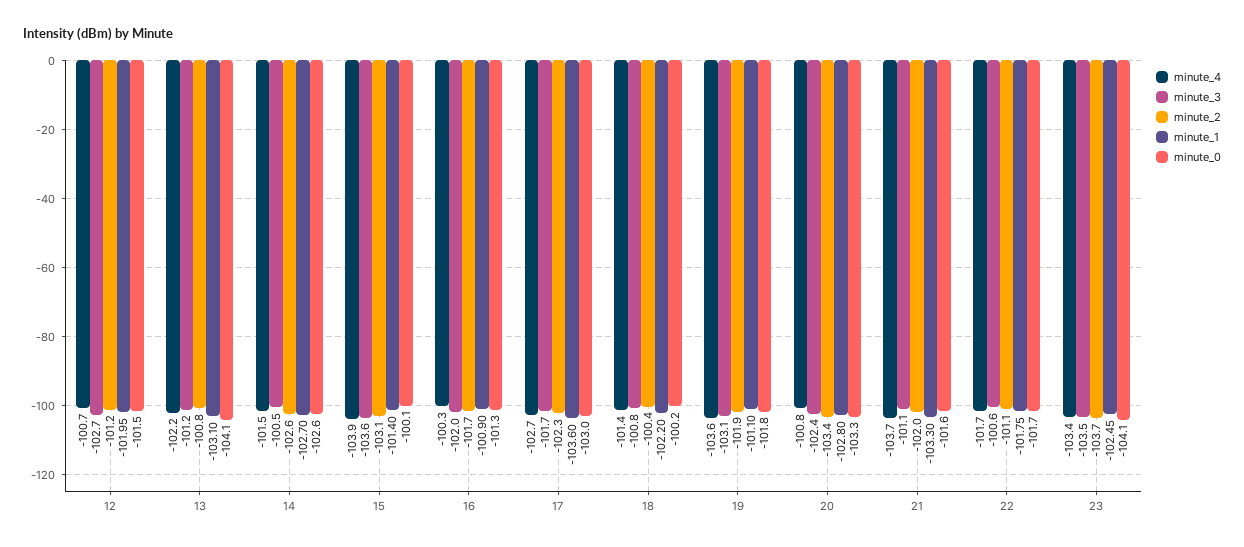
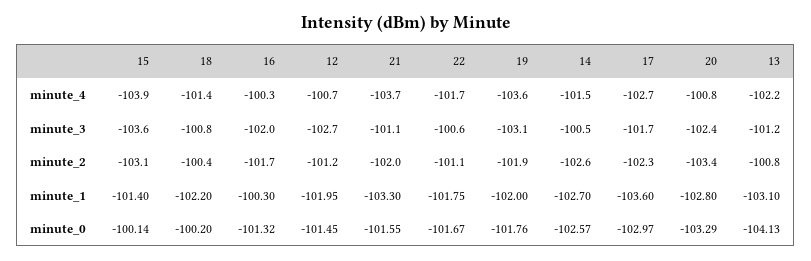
minute_1, 16: -100.9 -> -100.3
minute_1, 19: -101.1 -> -102
minute_4, 23: -103.4 -> none
minute_3, 23: -103.5 -> none
minute_2, 23: -103.7 -> none
minute_1, 23: -102.45 -> none
minute_0, 23: -104.1 -> none

